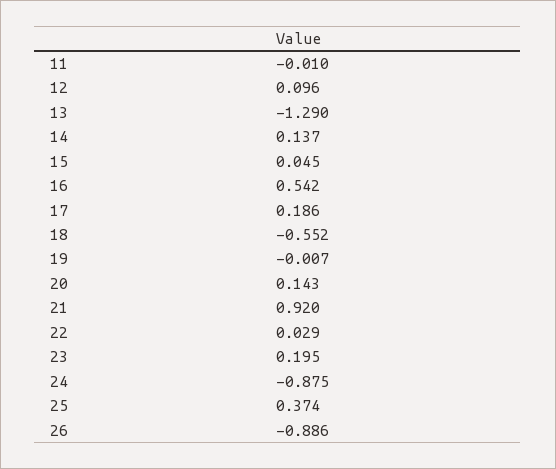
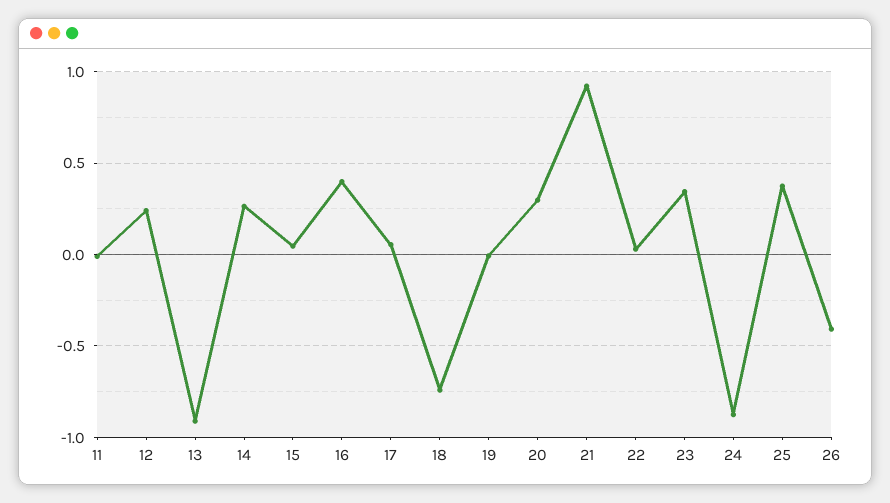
12: 0.096 -> 0.25
13: -1.29 -> -0.9
14: 0.137 -> 0.25
16: 0.542 -> 0.4
17: 0.186 -> 0.05
18: -0.552 -> -0.75
20: 0.143 -> 0.3
23: 0.195 -> 0.35
26: -0.886 -> -0.4

